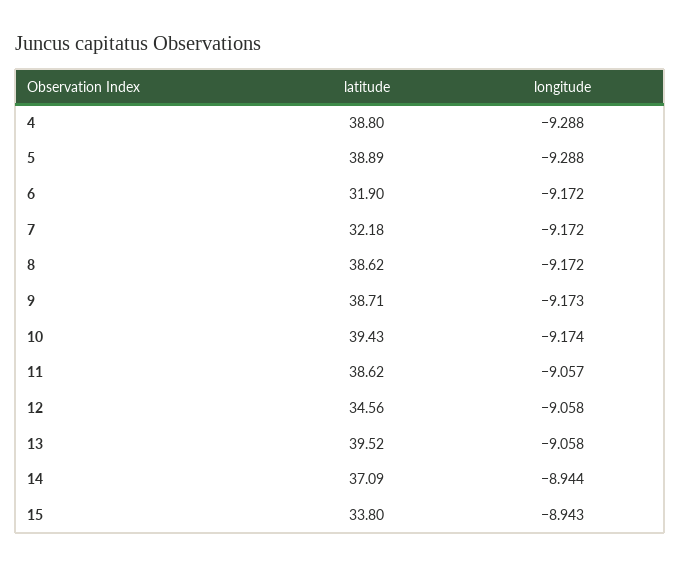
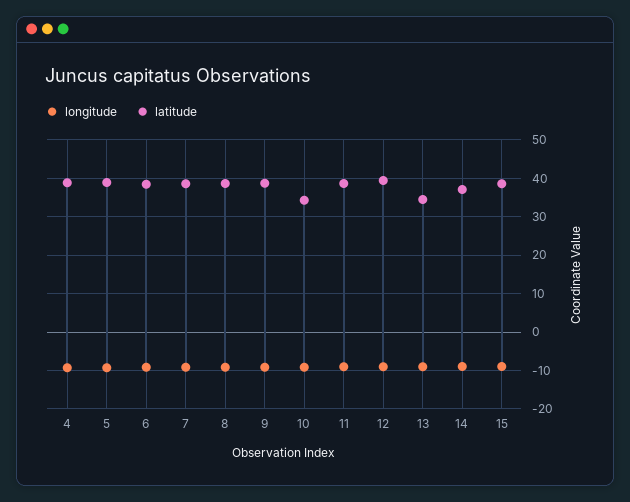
latitude, 6: 31.9 -> 38
latitude, 7: 32.18 -> 38
latitude, 10: 39.43 -> 34
latitude, 12: 34.56 -> 40
latitude, 13: 39.52 -> 34
latitude, 15: 33.8 -> 38

